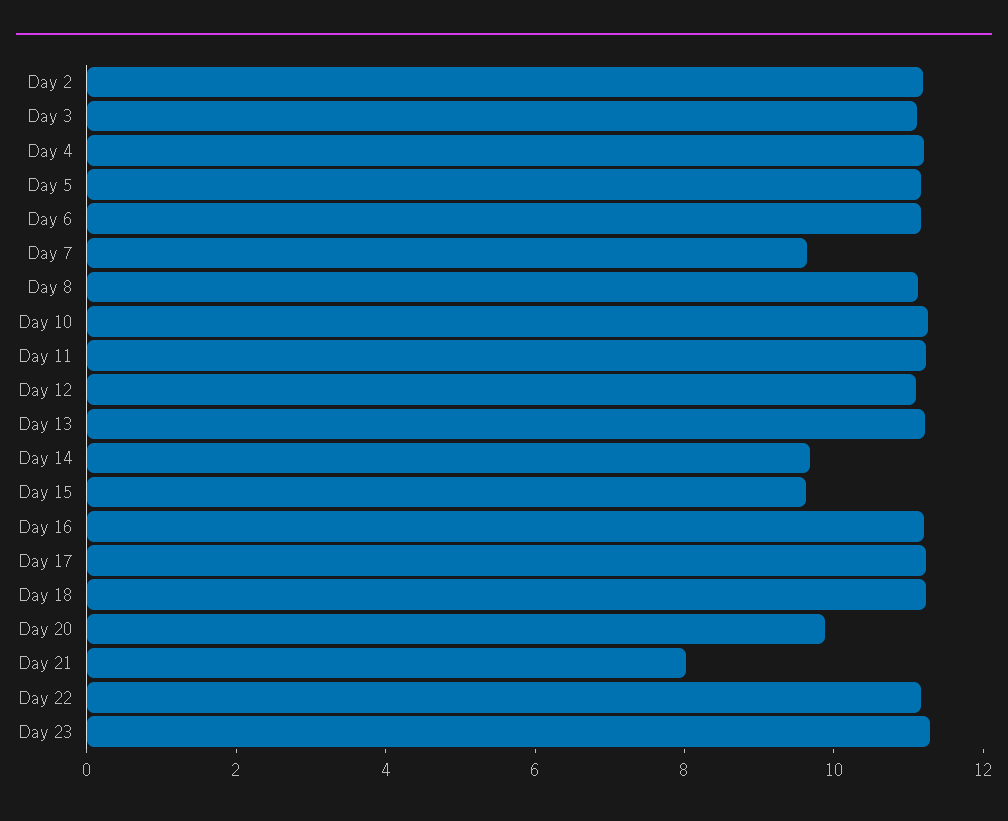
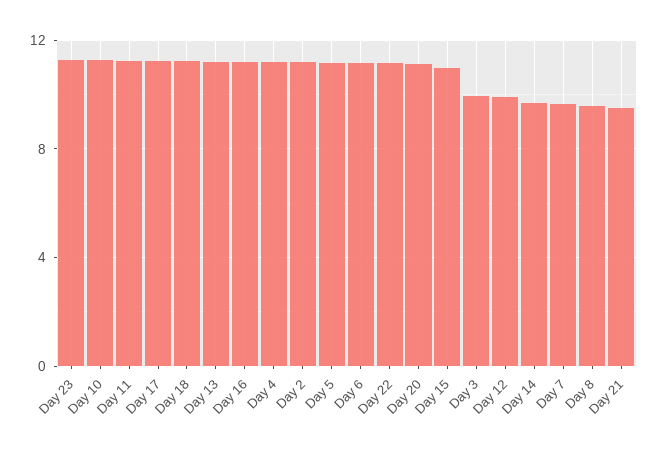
Day 3: 11 -> 10
Day 8: 11 -> 9.5
Day 12: 11 -> 10
Day 15: 9.5 -> 11
Day 20: 10 -> 11
Day 21: 8 -> 9.5

